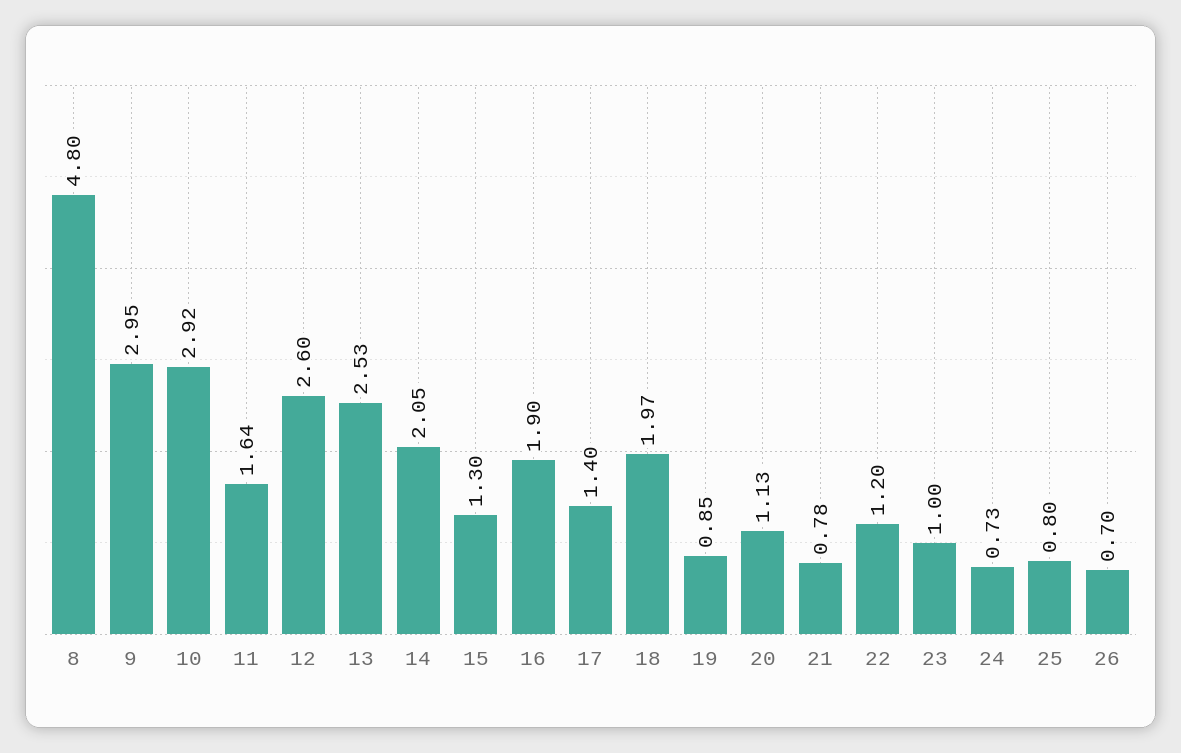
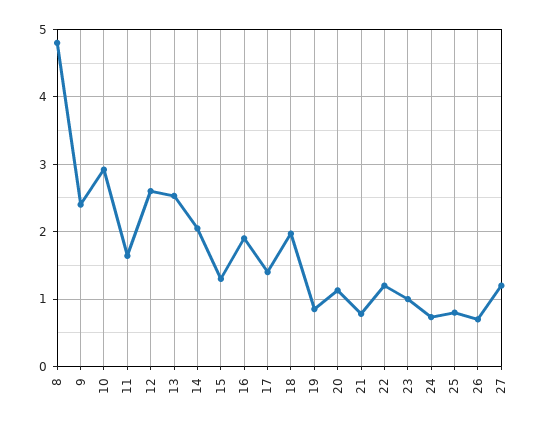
9: 2.95 -> 2.4
27: none -> 1.2

